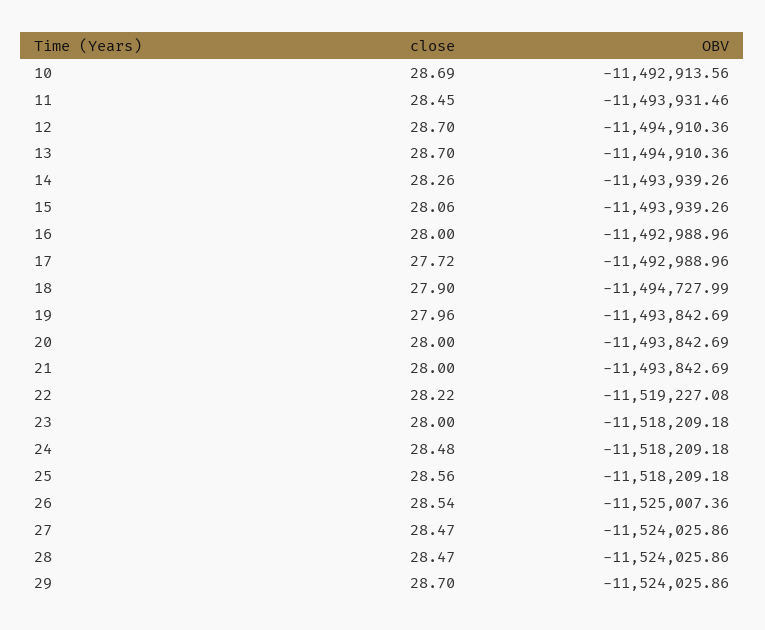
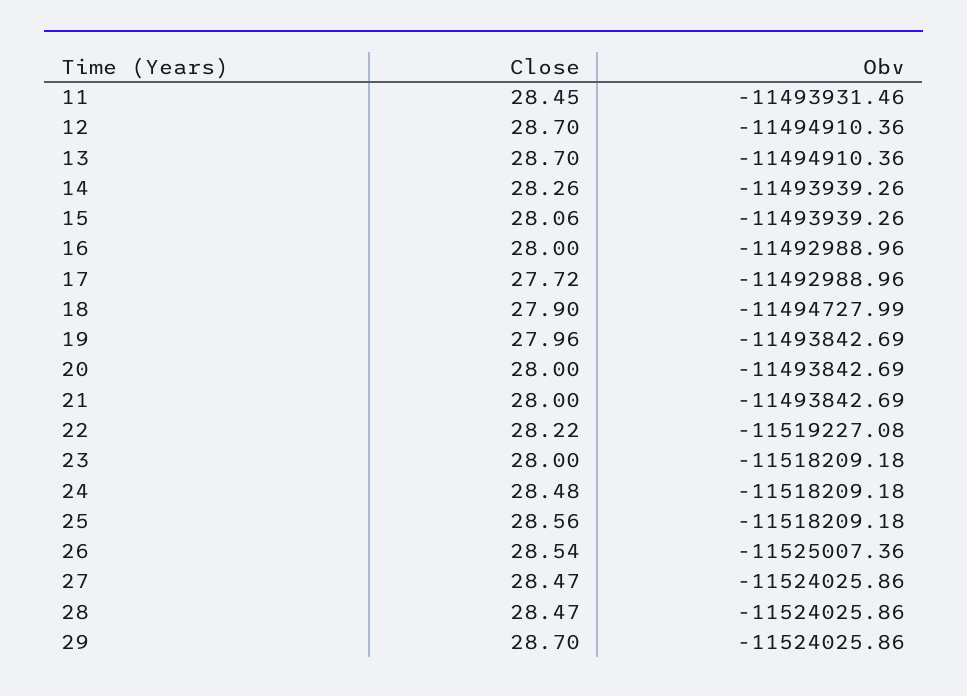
close, 10: 28.69 -> none
OBV, 10: -11492913.56 -> none

